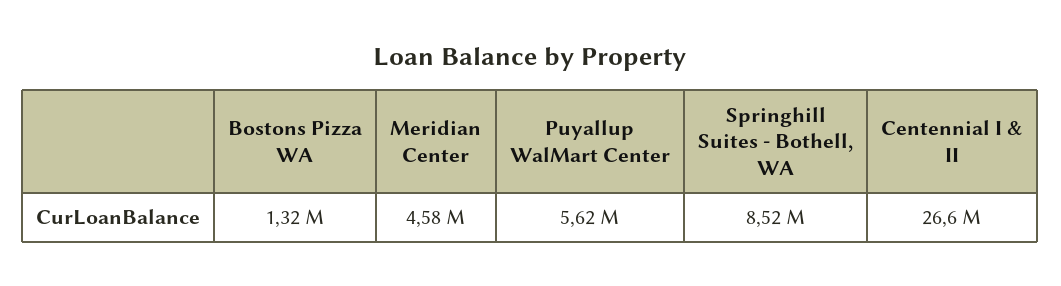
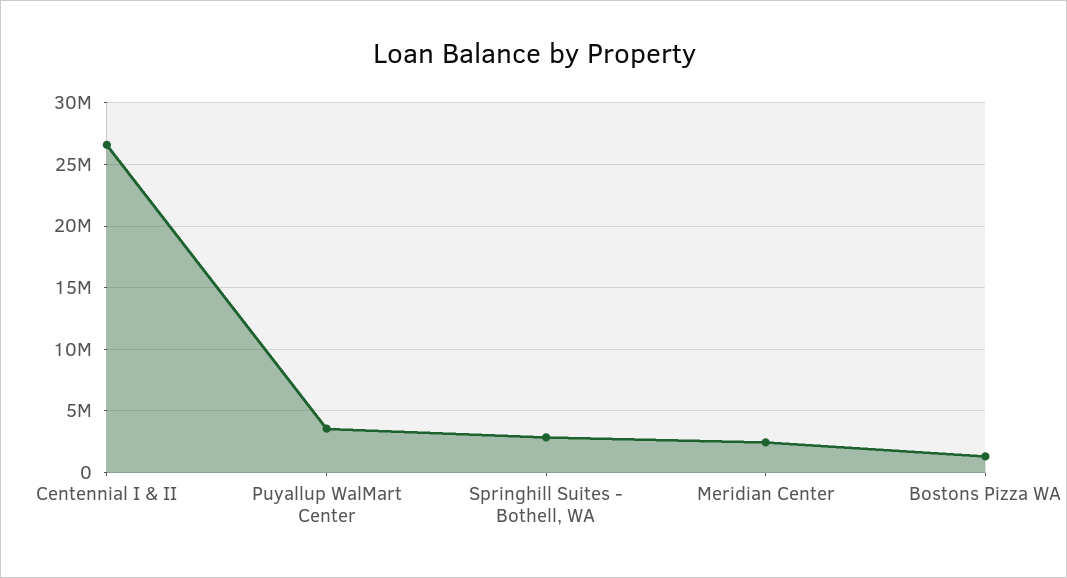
Meridian Center: 4580000 -> 2500000
Puyallup WalMart Center: 5620000 -> 3500000
Springhill Suites - Bothell, WA: 8520000 -> 3000000

